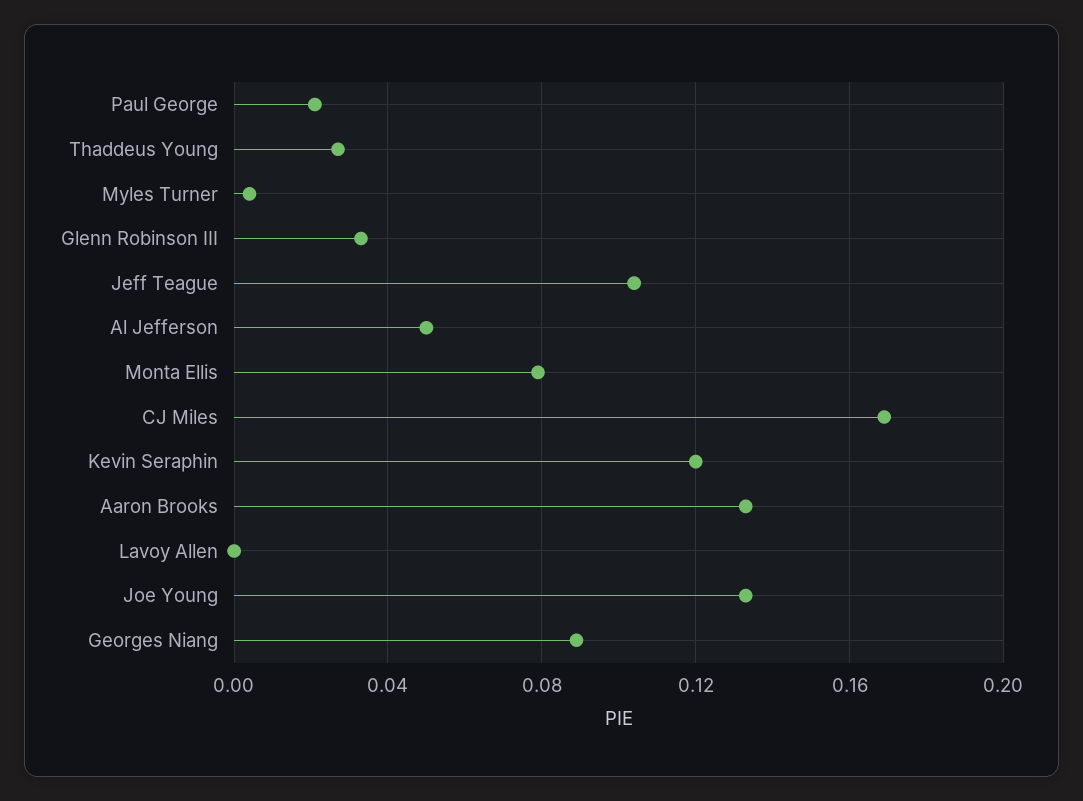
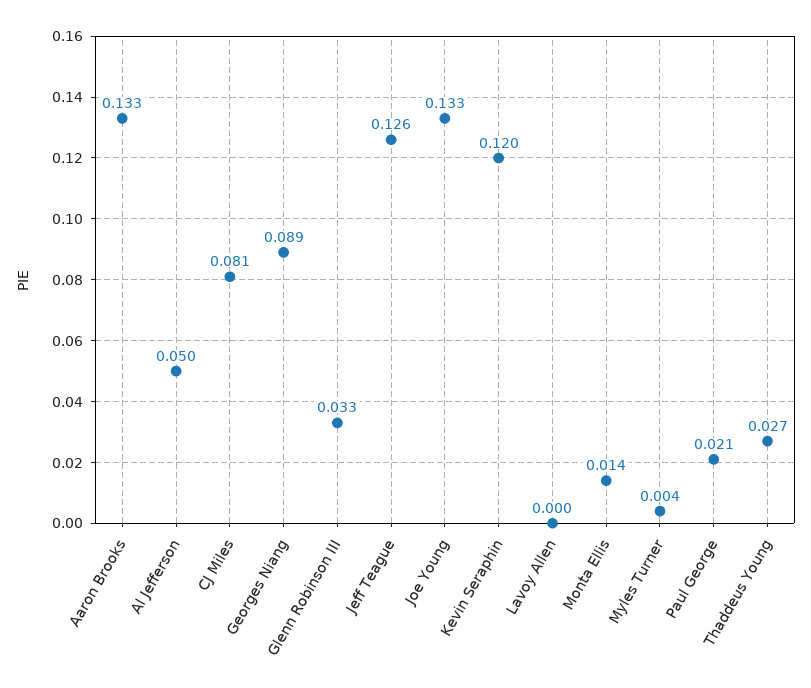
Jeff Teague: 0.105 -> 0.126
Monta Ellis: 0.08 -> 0.014
CJ Miles: 0.17 -> 0.081

